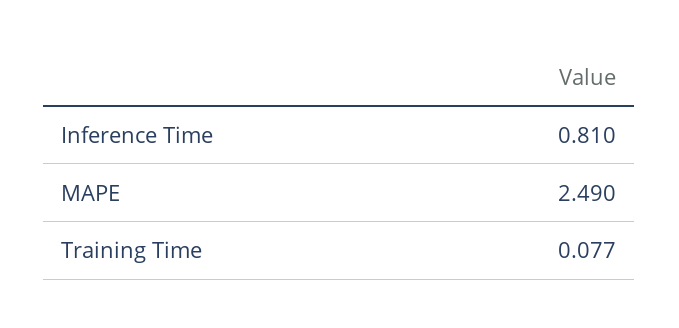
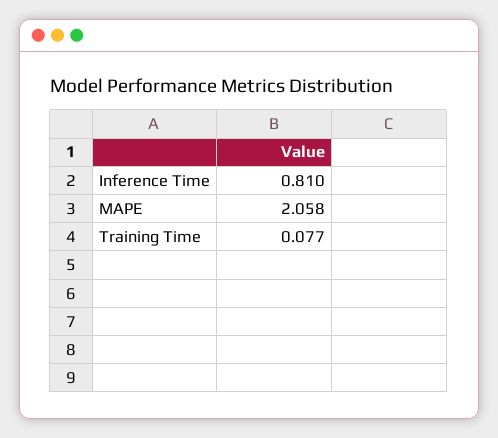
MAPE: 2.49 -> 2.058

